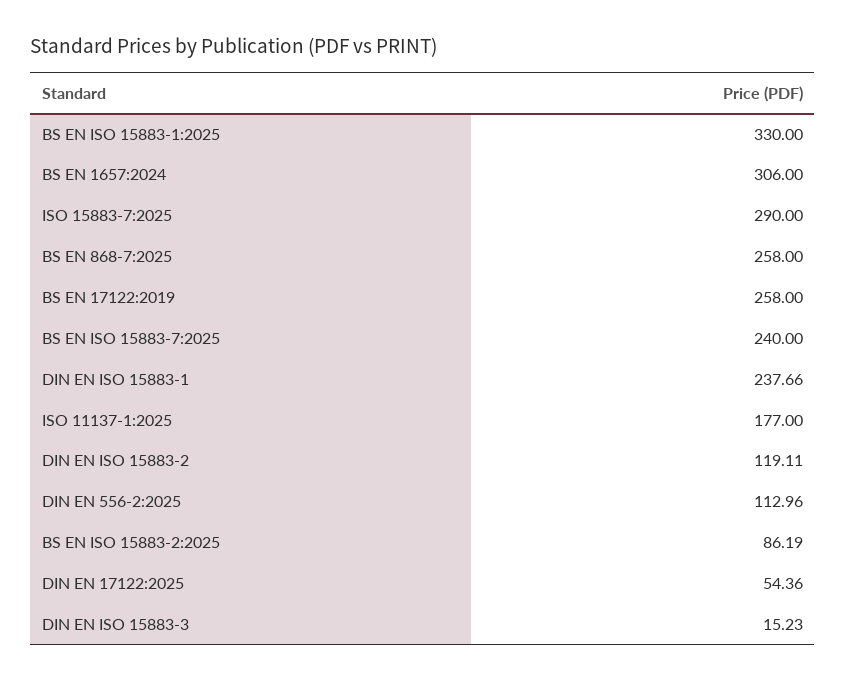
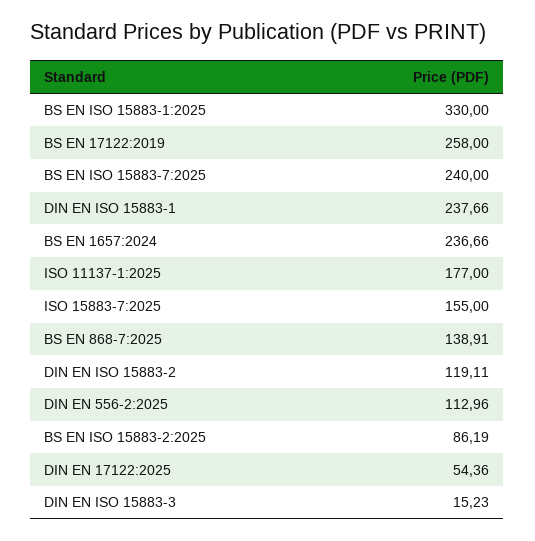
BS EN 1657:2024: 306 -> 236.66
ISO 15883-7:2025: 290 -> 155
BS EN 868-7:2025: 258 -> 138.91

